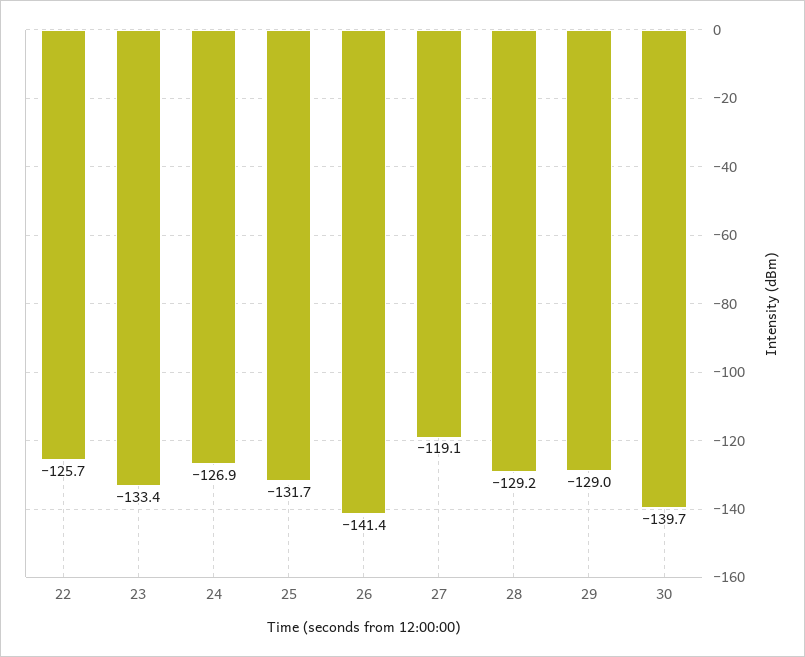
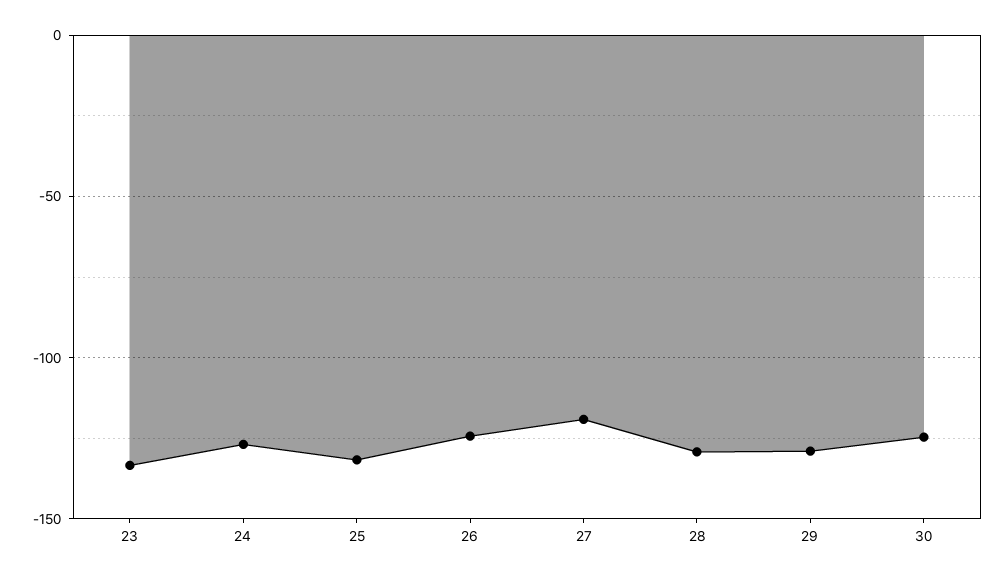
22: -125.7 -> none
26: -141.4 -> -125
30: -139.7 -> -125

